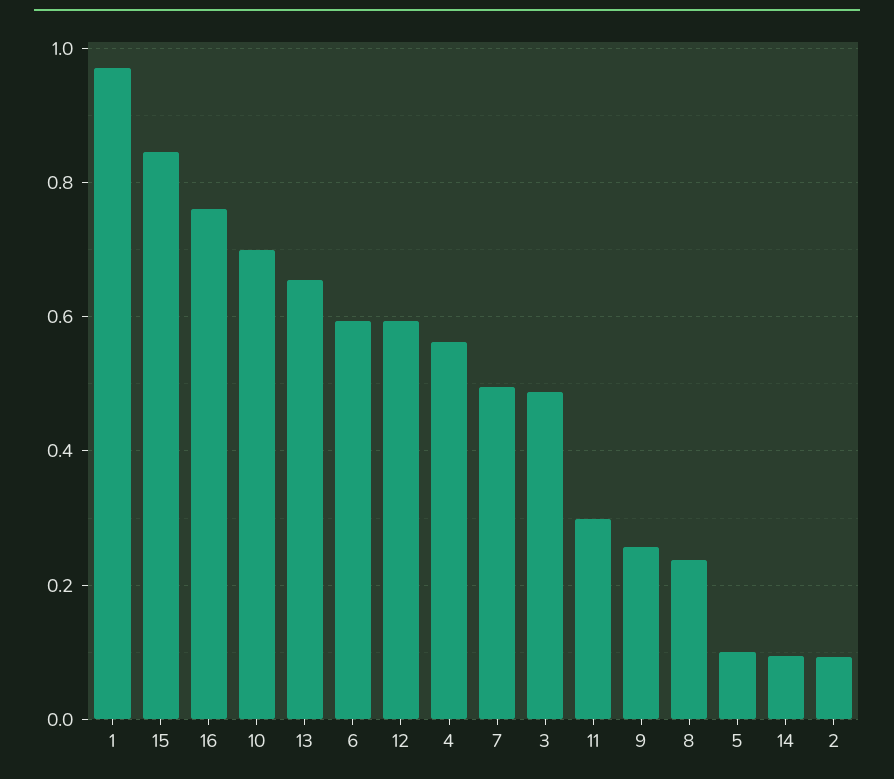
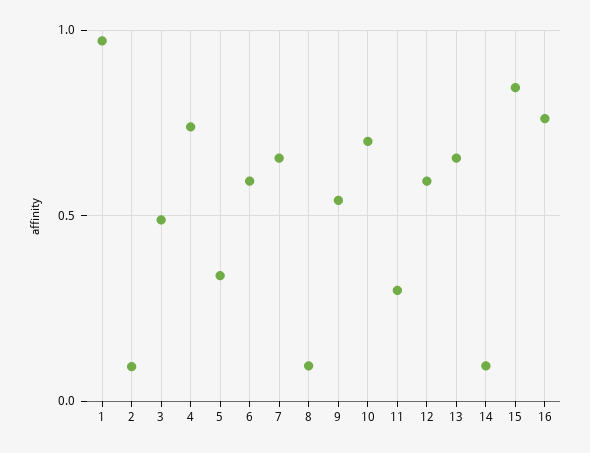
4: 0.56 -> 0.75
7: 0.5 -> 0.65
9: 0.26 -> 0.55
8: 0.24 -> 0.1
5: 0.1 -> 0.35

